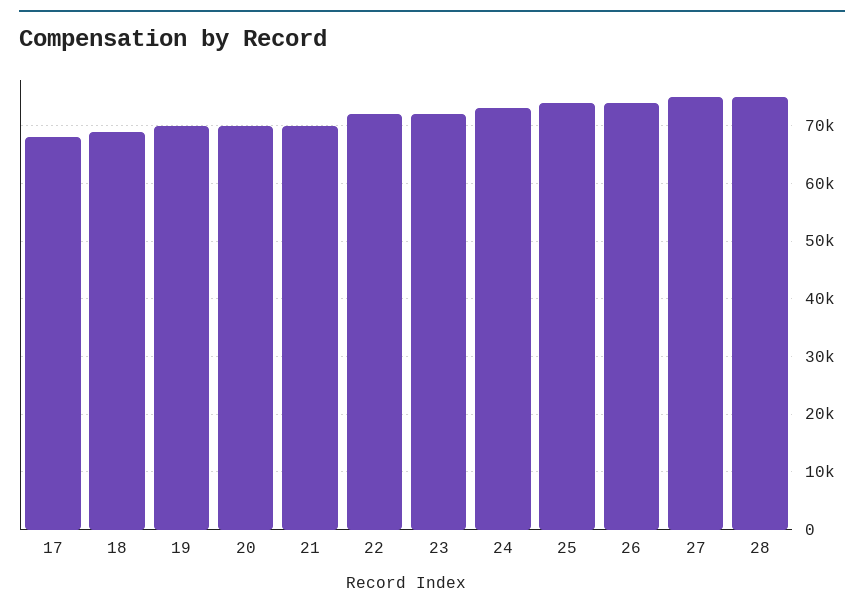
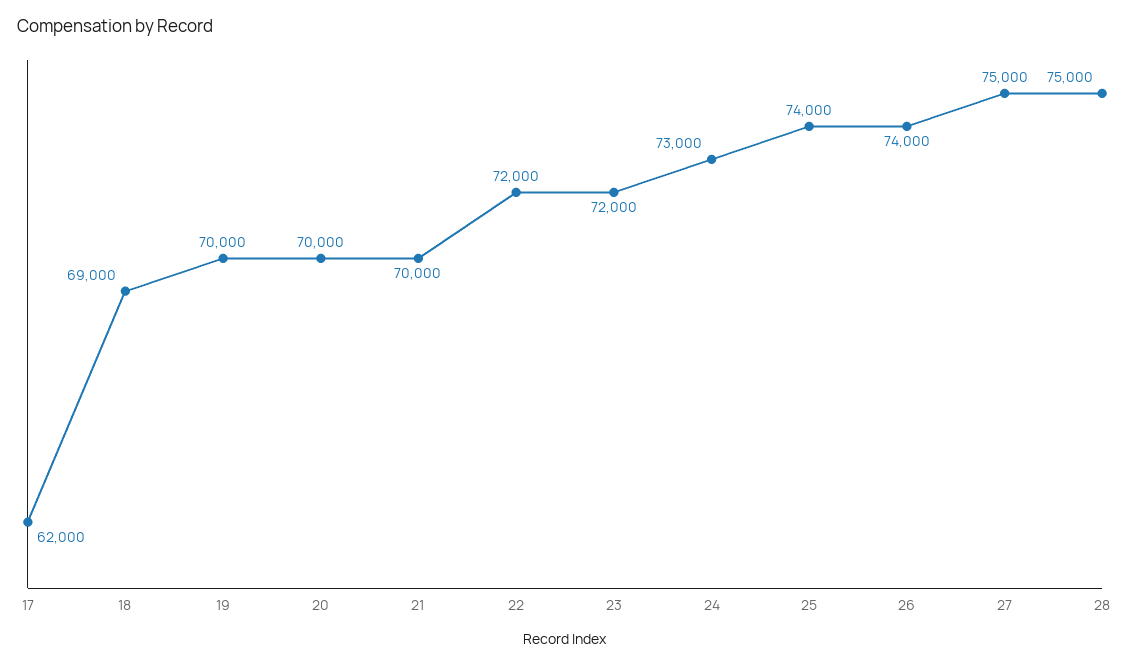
17: 68000 -> 62000

